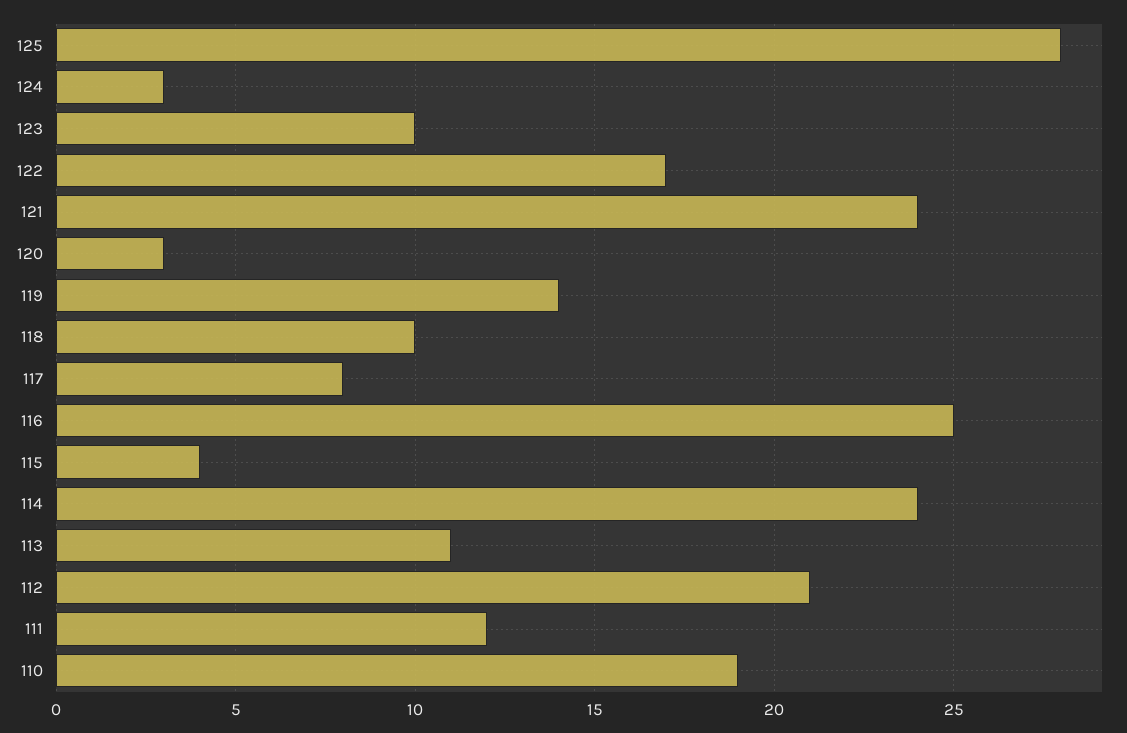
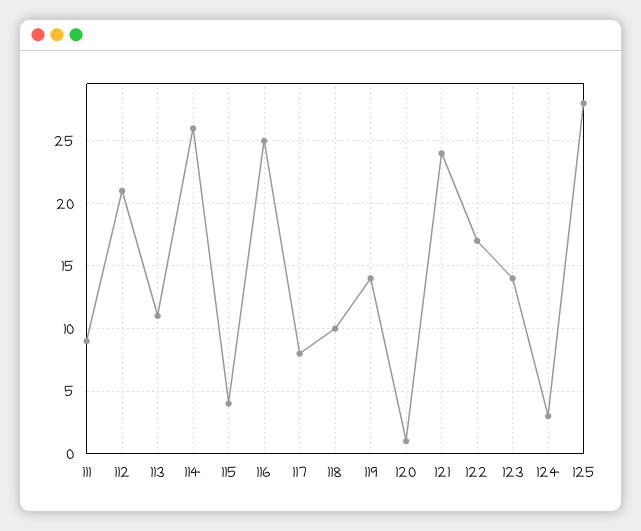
123: 10 -> 14
120: 3 -> 1
114: 24 -> 26
111: 12 -> 9
110: 19 -> none

